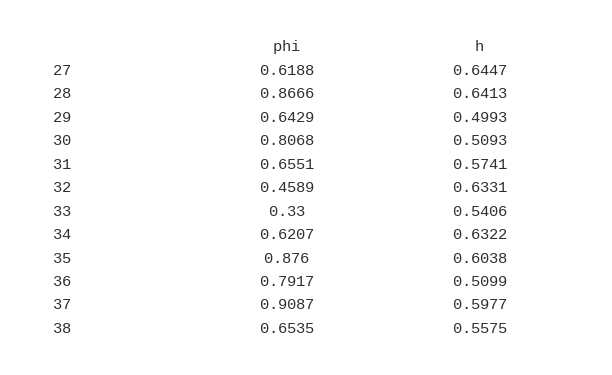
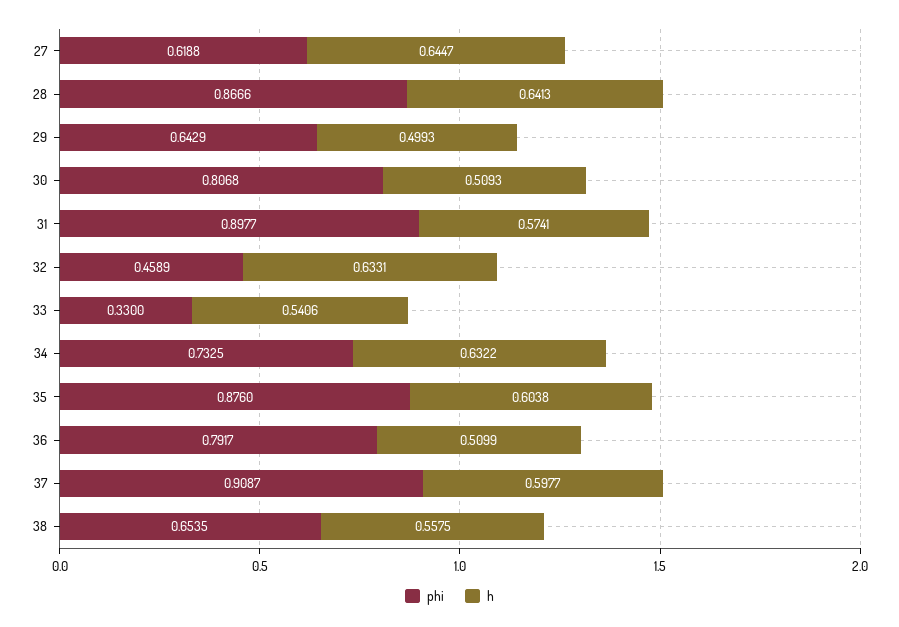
phi, 31: 0.6551 -> 0.8977
phi, 34: 0.6207 -> 0.7325

